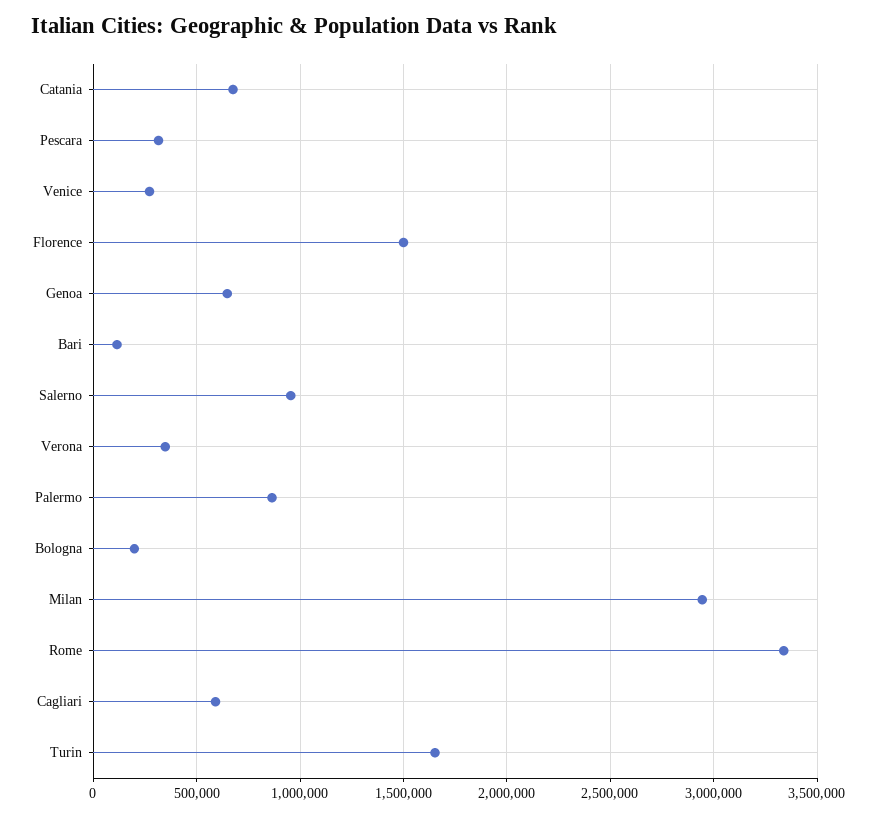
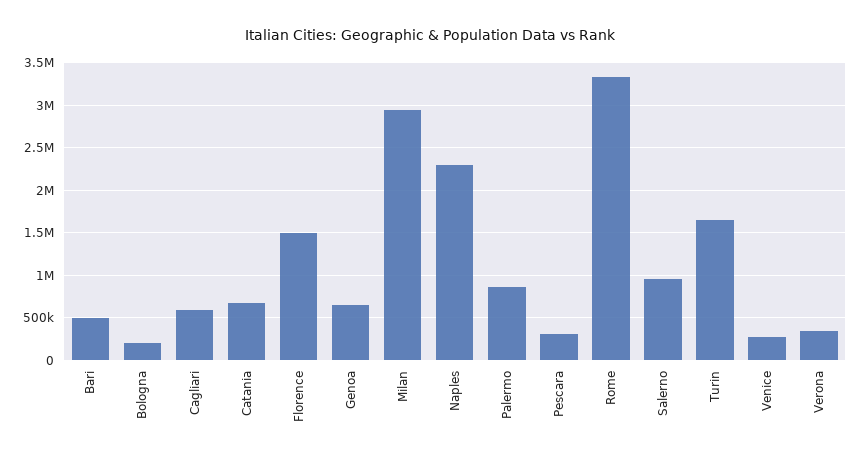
Bari: 100000 -> 500000
Naples: none -> 2300000

